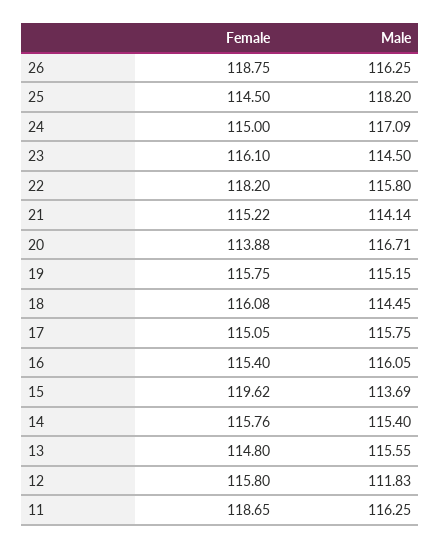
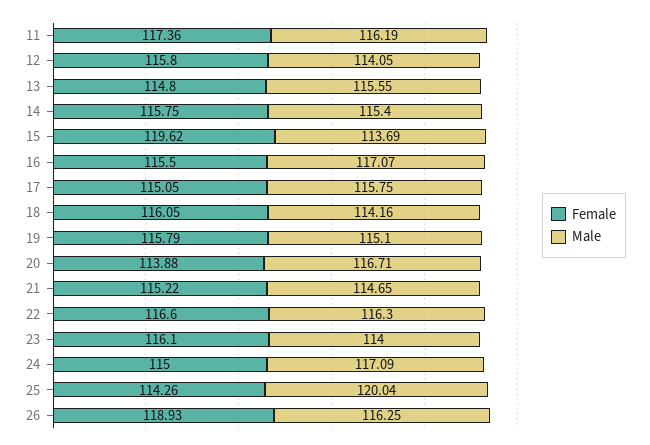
Female, 26: 118.75 -> 118.93
Female, 25: 114.5 -> 114.26
Male, 25: 118.2 -> 120.04
Male, 23: 114.5 -> 114
Female, 22: 118.2 -> 116.6
Male, 22: 115.8 -> 116.3
Male, 21: 114.14 -> 114.65
Female, 19: 115.75 -> 115.79
Male, 19: 115.15 -> 115.1
Female, 18: 116.08 -> 116.05
Male, 18: 114.45 -> 114.16
Female, 16: 115.4 -> 115.5
Male, 16: 116.05 -> 117.07
Female, 14: 115.76 -> 115.75
Male, 12: 111.83 -> 114.05
Female, 11: 118.65 -> 117.36
Male, 11: 116.25 -> 116.19

